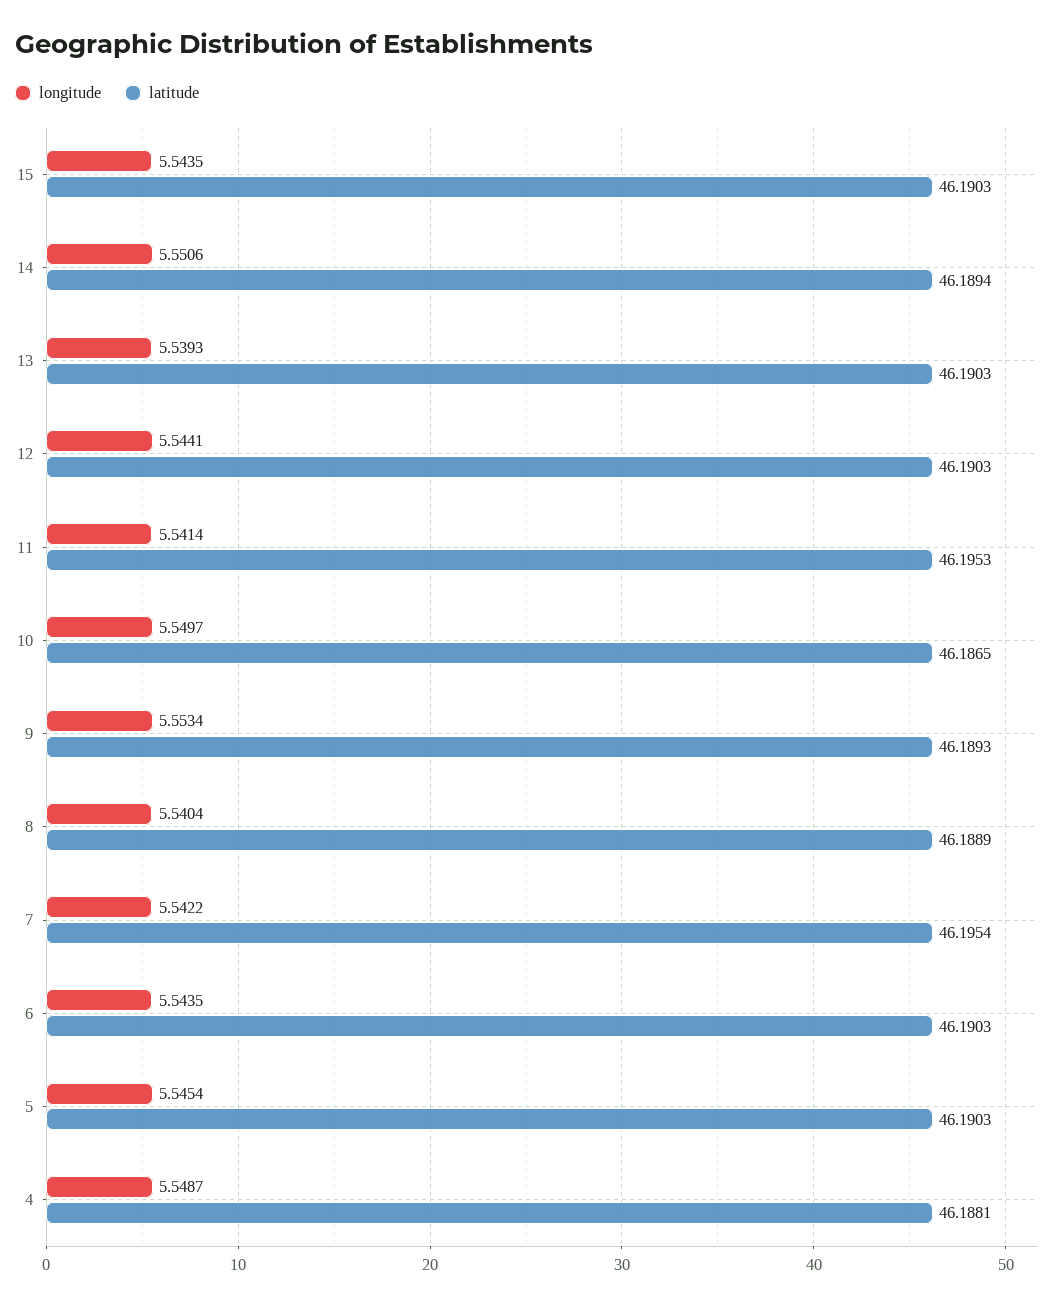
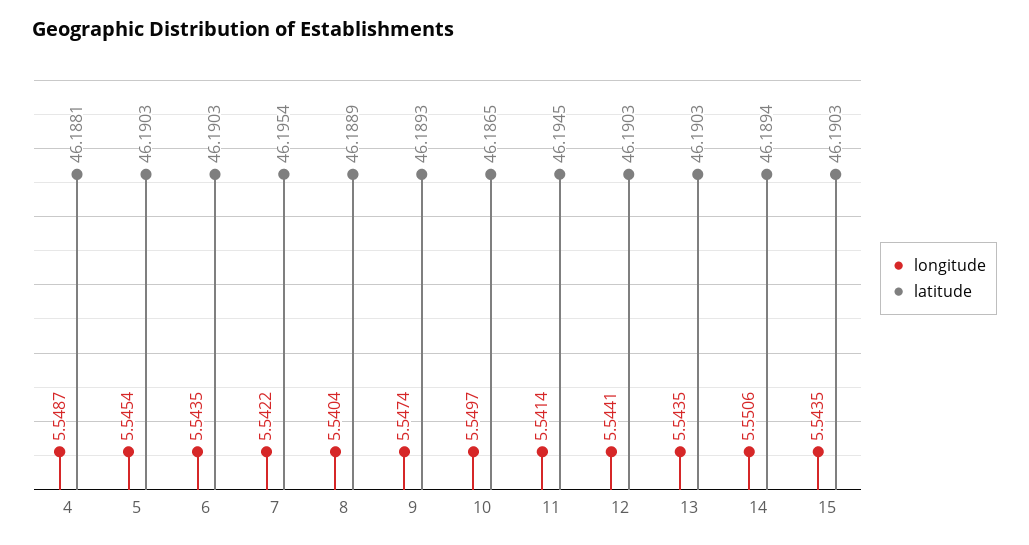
longitude, 13: 5.5393 -> 5.5435
latitude, 11: 46.1953 -> 46.1945
longitude, 9: 5.5534 -> 5.5474

